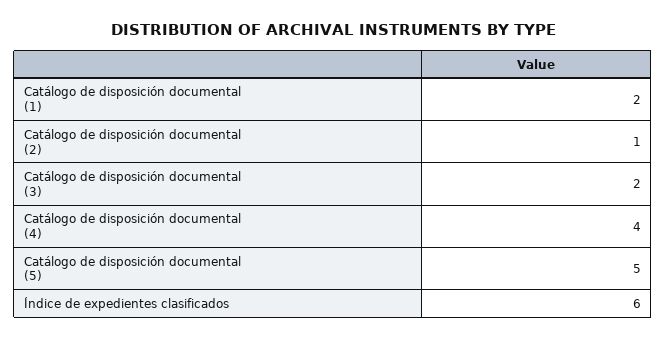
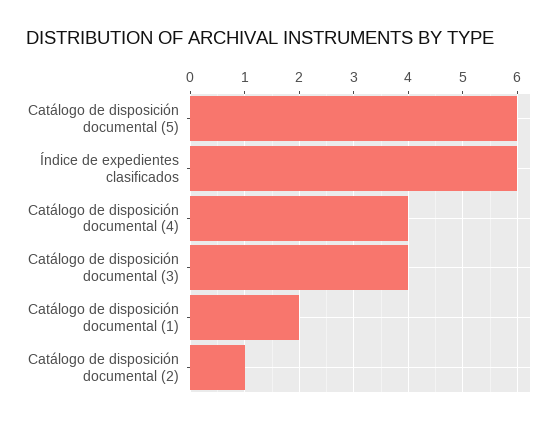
Catálogo de disposición documental (3): 2 -> 4
Catálogo de disposición documental (5): 5 -> 6

